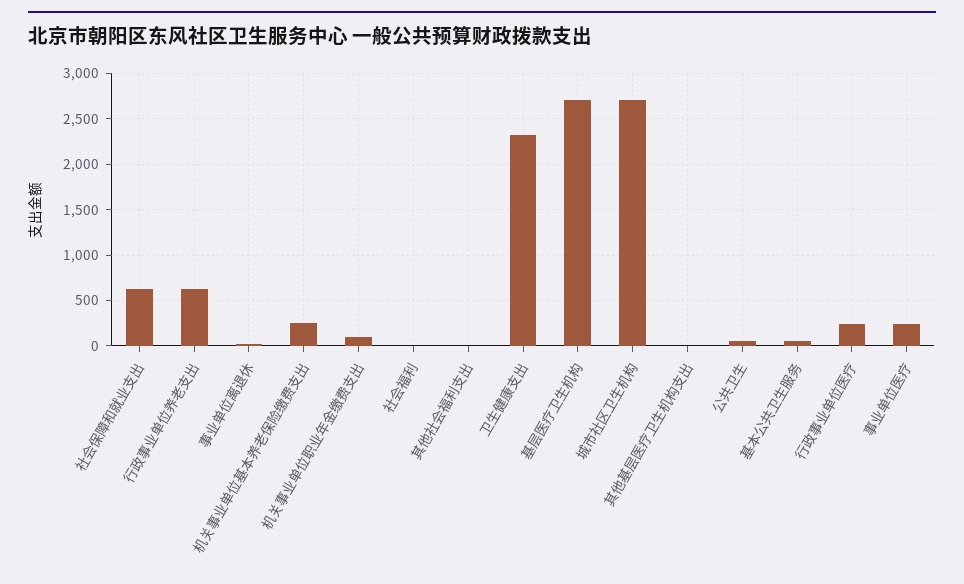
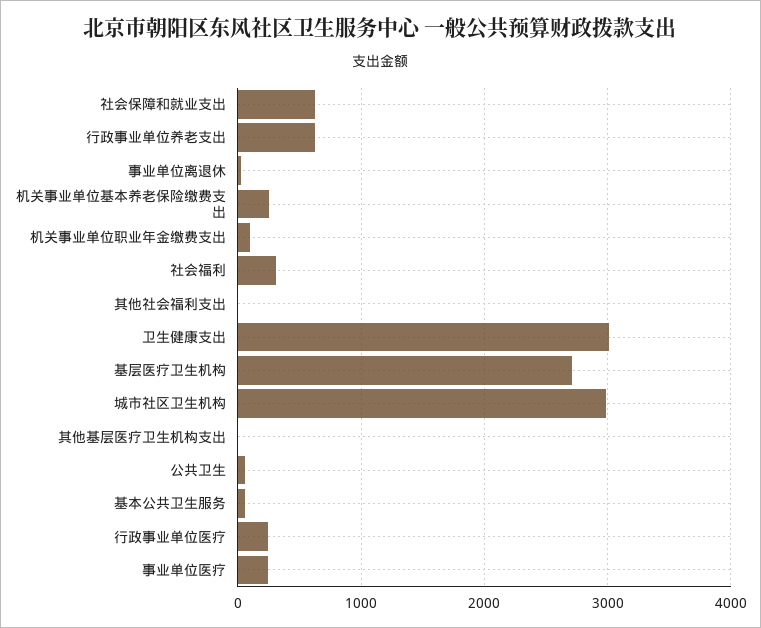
社会福利: 0 -> 300
卫生健康支出: 2300 -> 3000
城市社区卫生机构: 2700 -> 3000

